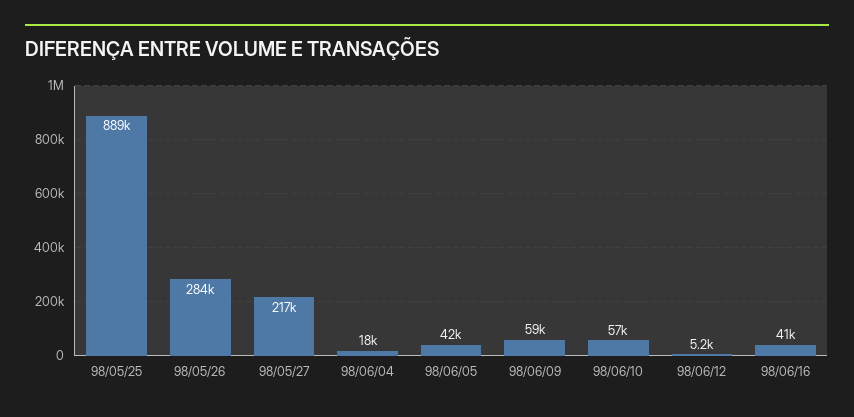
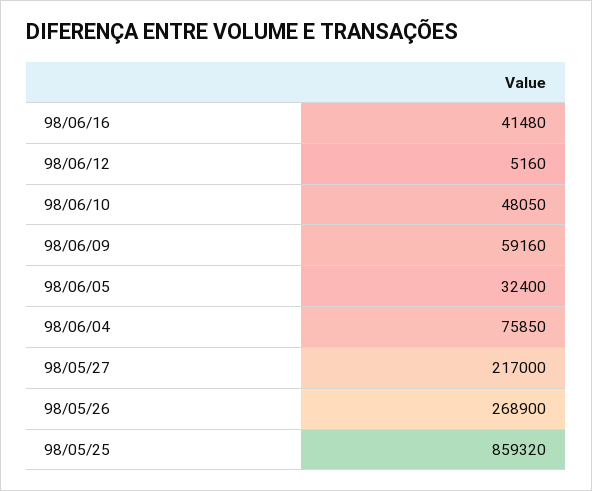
98/05/25: 889000 -> 859320
98/05/26: 284000 -> 268900
98/06/04: 18000 -> 75850
98/06/05: 42000 -> 32400
98/06/10: 57000 -> 48050

